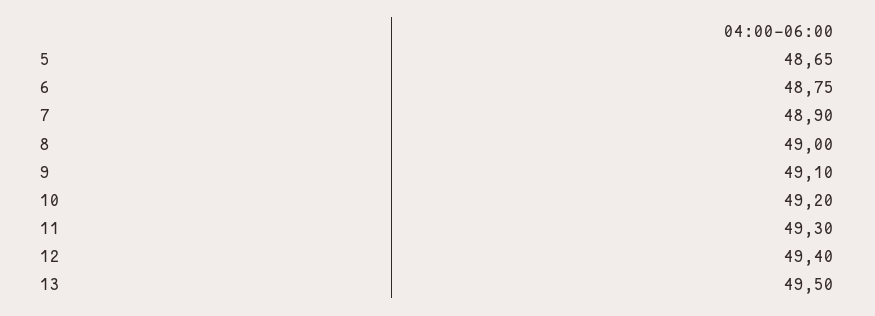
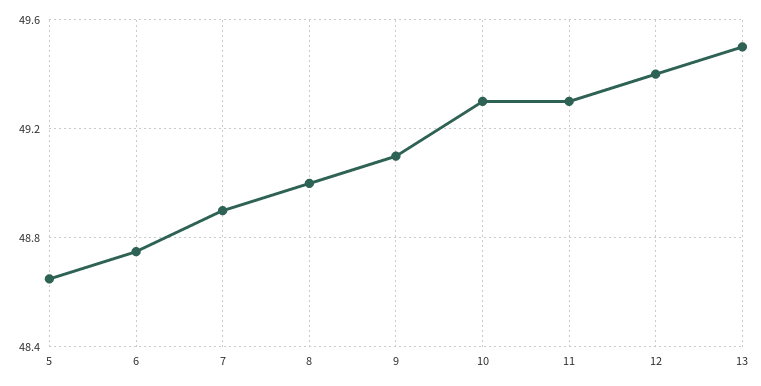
10: 49.2 -> 49.3

